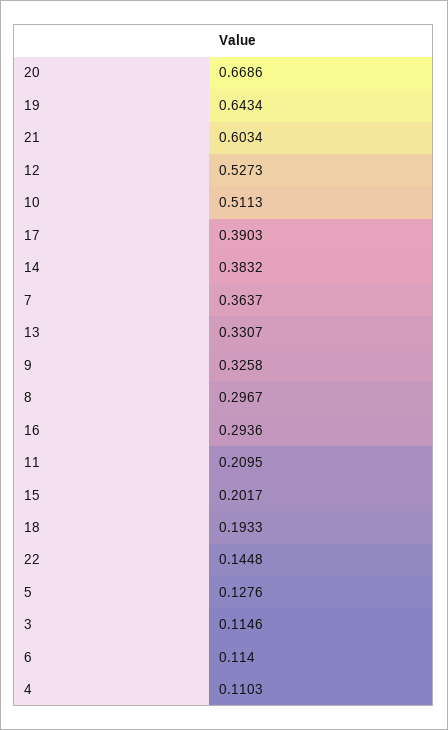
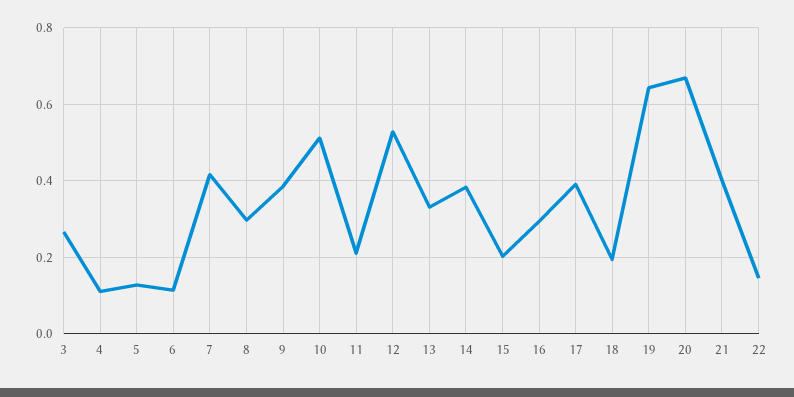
21: 0.6034 -> 0.4
7: 0.3637 -> 0.42
9: 0.3258 -> 0.38
3: 0.1146 -> 0.26

